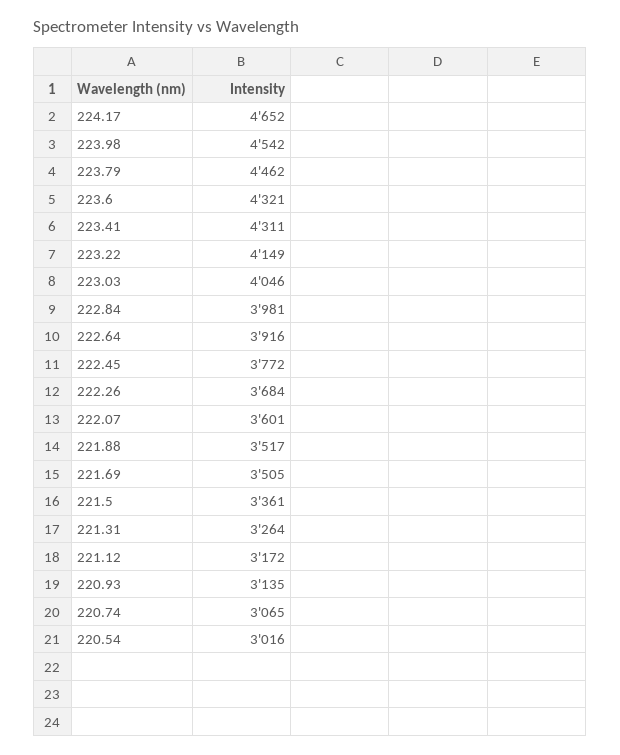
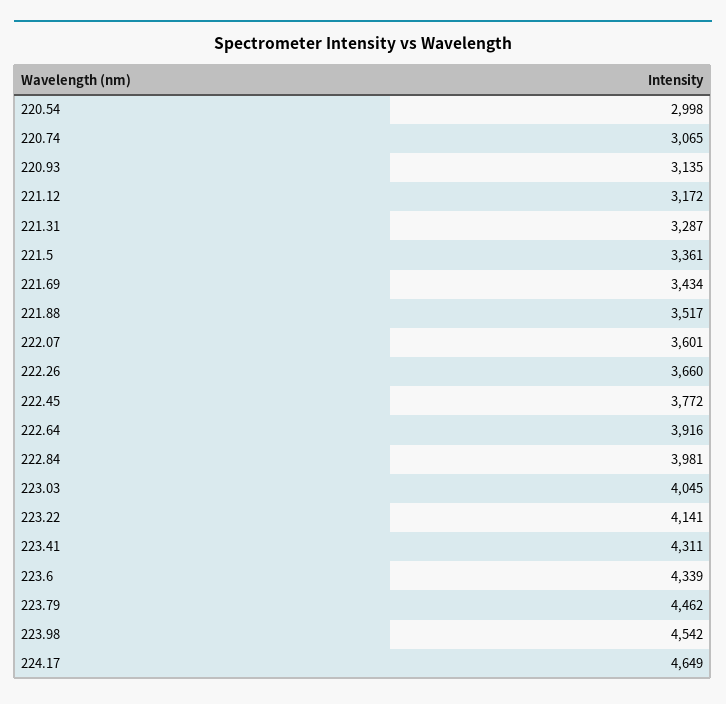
224.17: 4652 -> 4649
223.6: 4321 -> 4339
223.22: 4149 -> 4141
223.03: 4046 -> 4045
222.26: 3684 -> 3660
221.69: 3505 -> 3434
221.31: 3264 -> 3287
220.54: 3016 -> 2998

